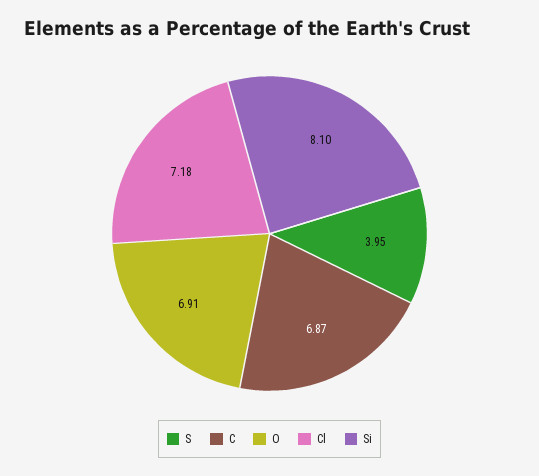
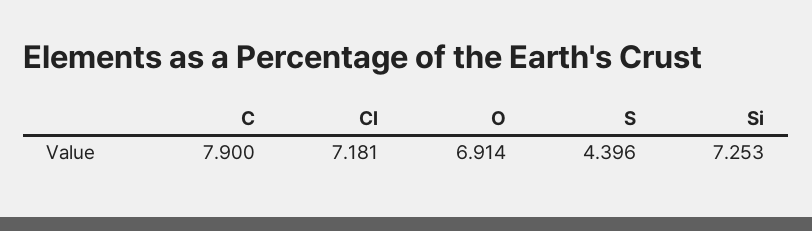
S: 3.95 -> 4.396
C: 6.87 -> 7.9
Si: 8.1 -> 7.253

